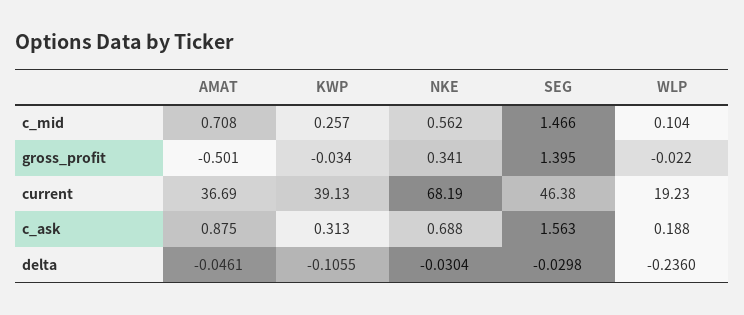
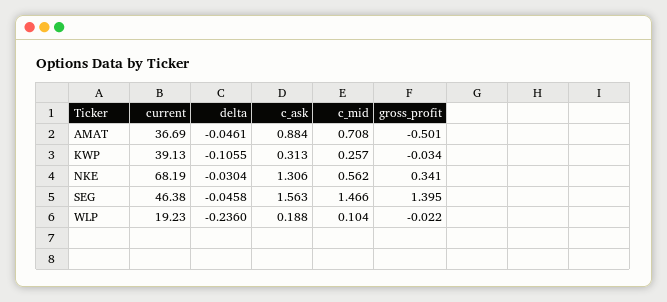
AMAT, c_ask: 0.875 -> 0.884
NKE, c_ask: 0.688 -> 1.306
SEG, delta: -0.0298 -> -0.0458

